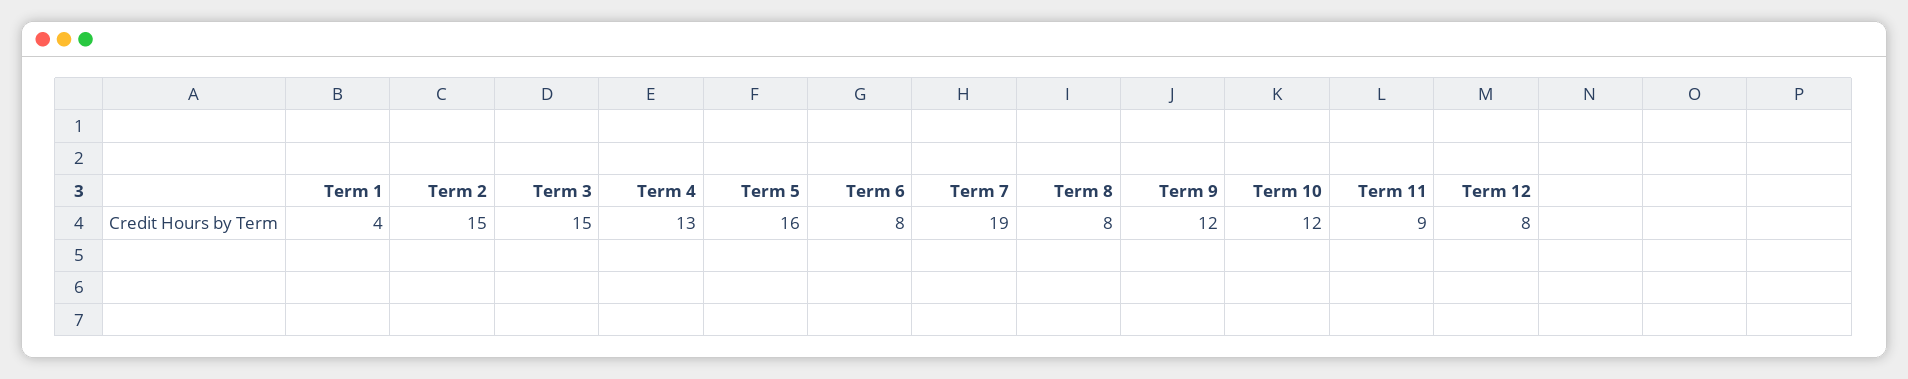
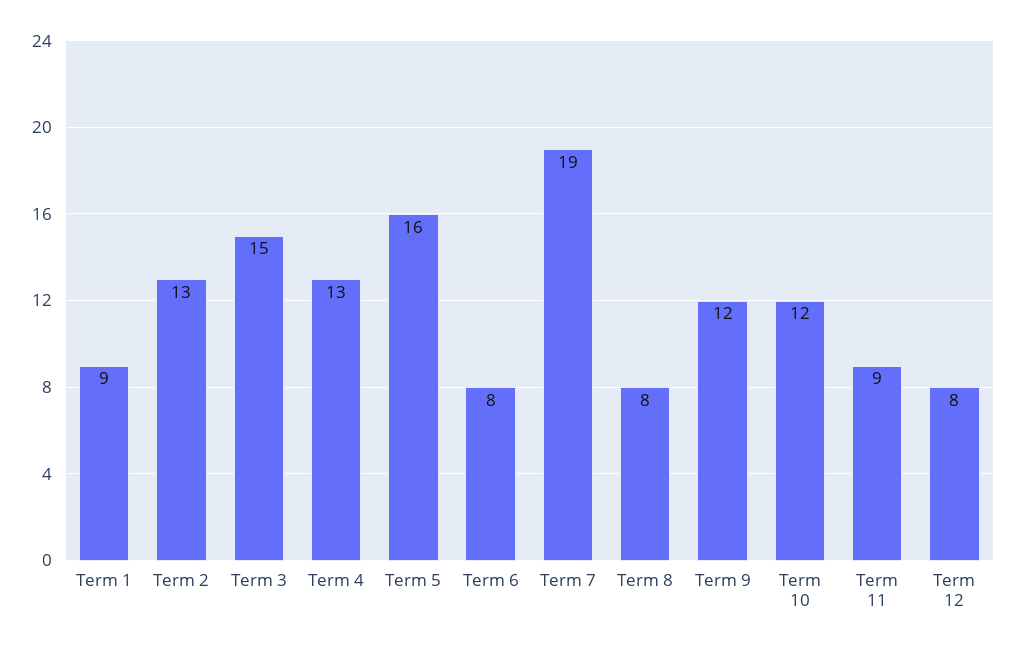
Term 1: 4 -> 9
Term 2: 15 -> 13

